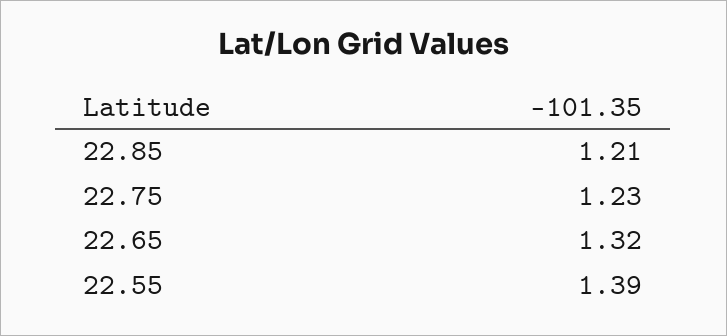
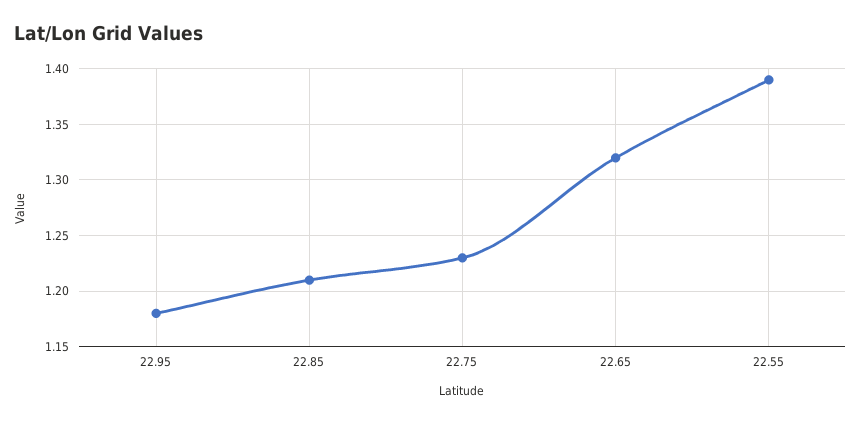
22.95: none -> 1.18

